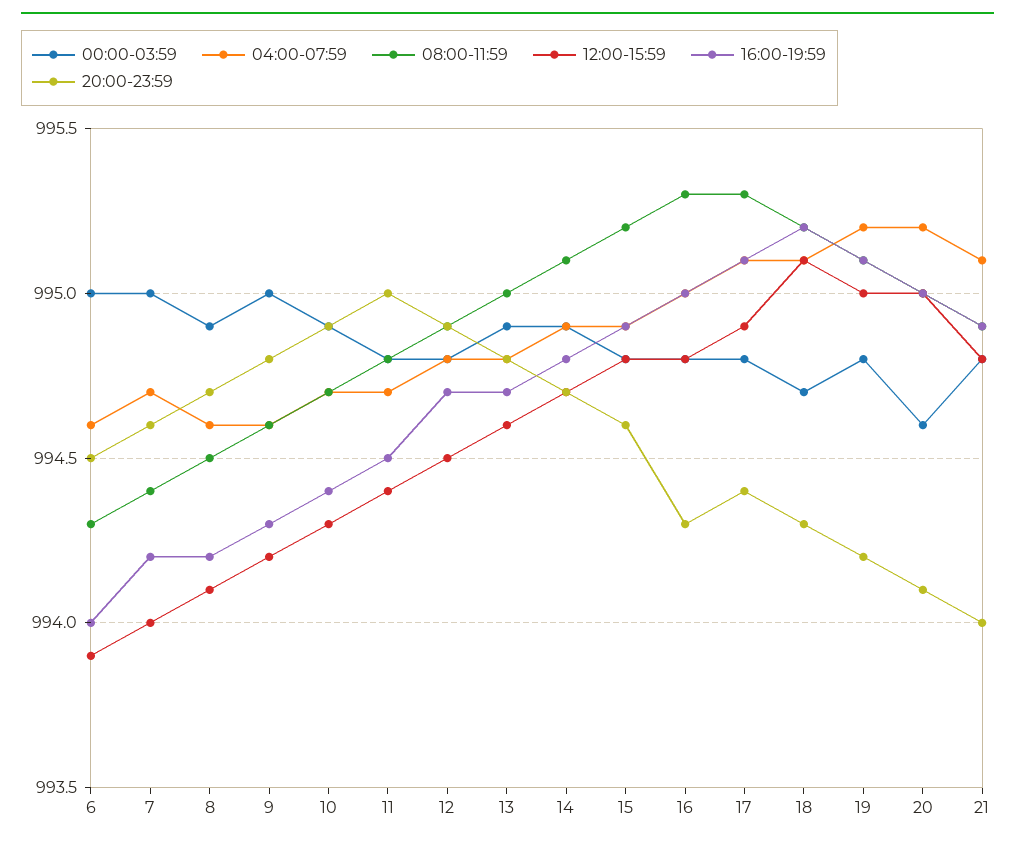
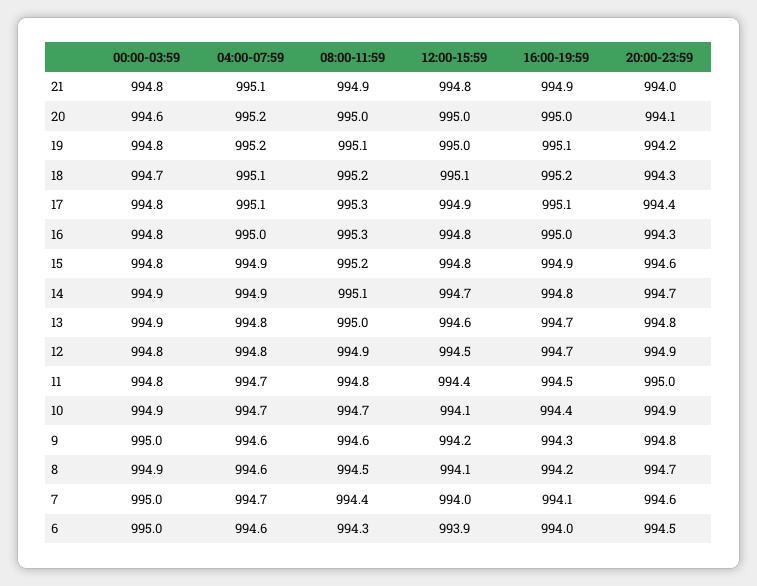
16:00-19:59, 7: 994.2 -> 994.1
12:00-15:59, 10: 994.3 -> 994.1

